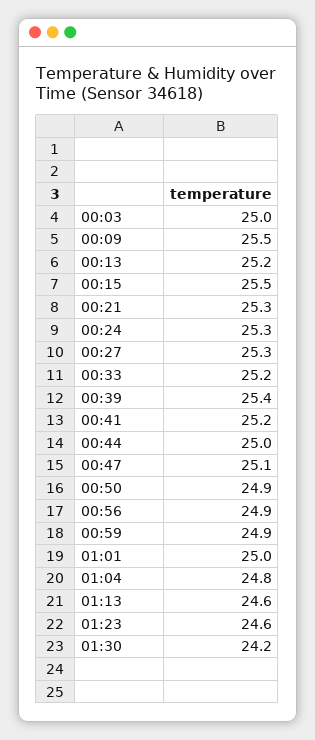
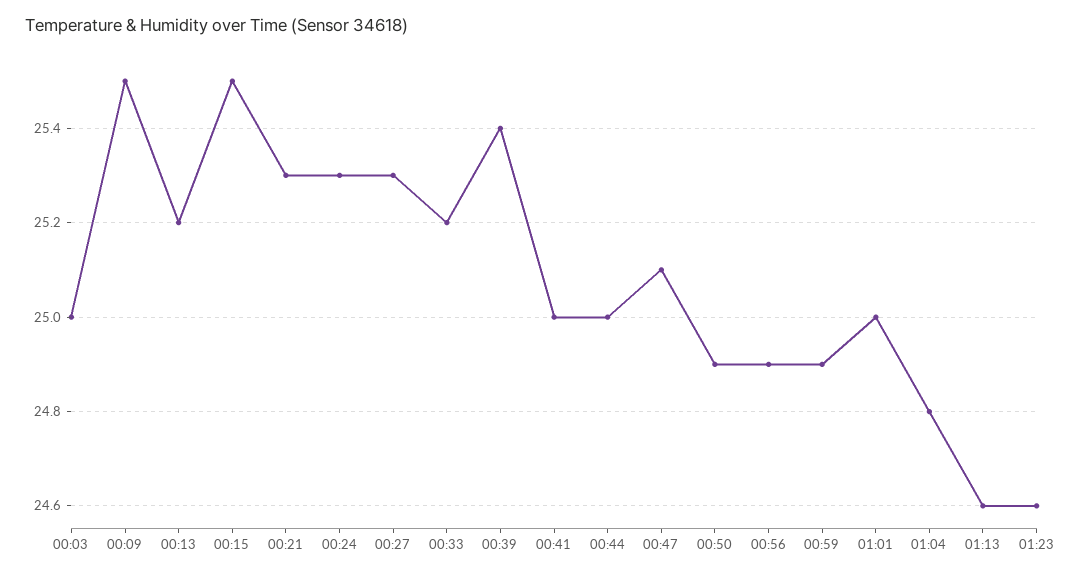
00:41: 25.2 -> 25
01:30: 24.2 -> none

